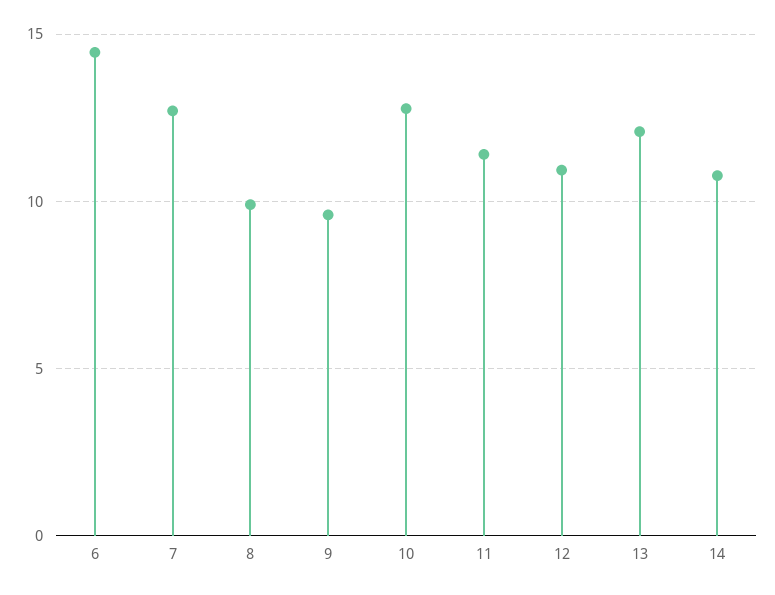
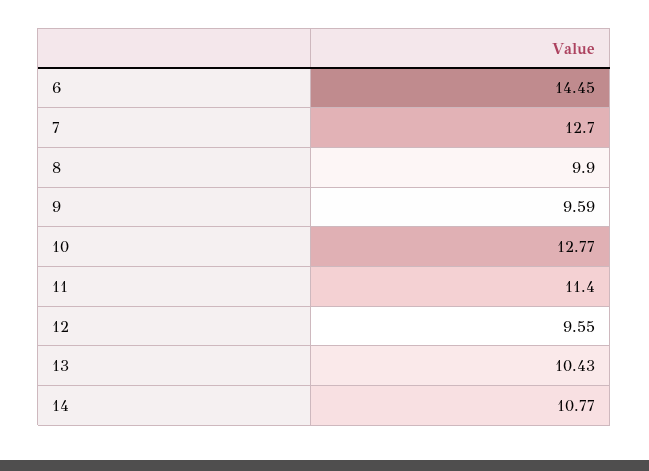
12: 11 -> 9.55
13: 12 -> 10.43

